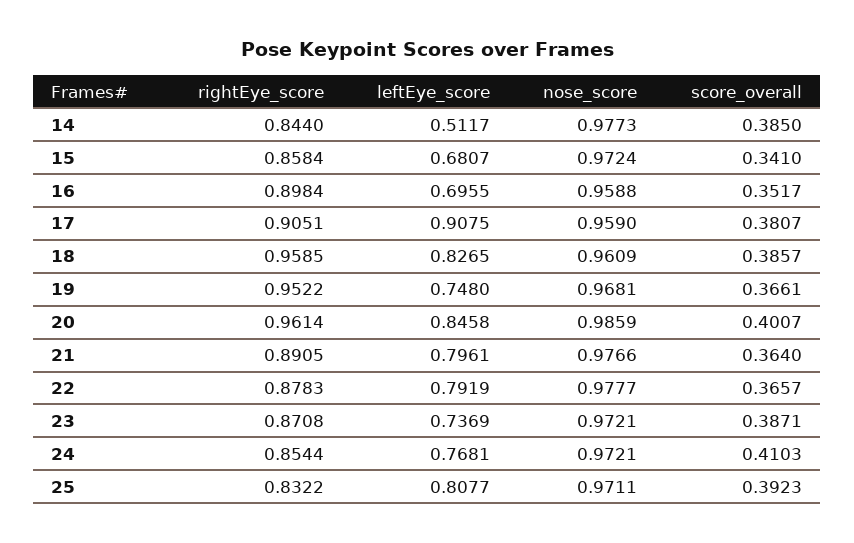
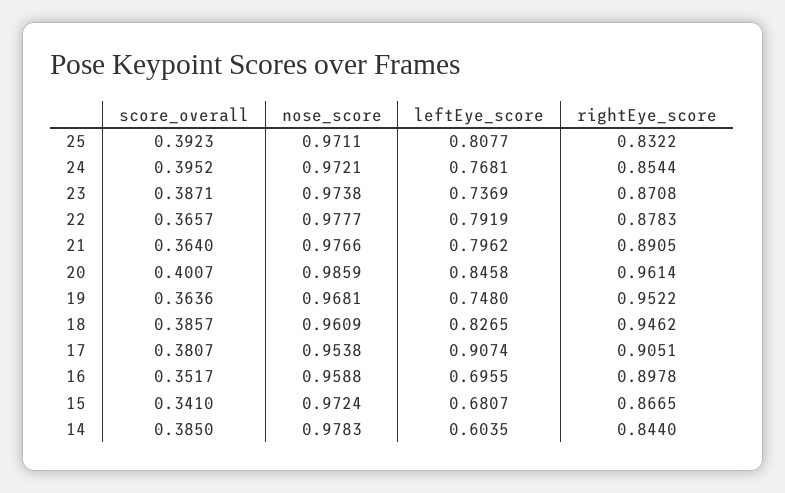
leftEye_score, 14: 0.5117 -> 0.6035
nose_score, 14: 0.9773 -> 0.9783
rightEye_score, 15: 0.8584 -> 0.8665
rightEye_score, 16: 0.8984 -> 0.8978
leftEye_score, 17: 0.9075 -> 0.9074
nose_score, 17: 0.959 -> 0.9538
rightEye_score, 18: 0.9585 -> 0.9462
score_overall, 19: 0.3661 -> 0.3636
leftEye_score, 21: 0.7961 -> 0.7962
nose_score, 23: 0.9721 -> 0.9738
score_overall, 24: 0.4103 -> 0.3952

